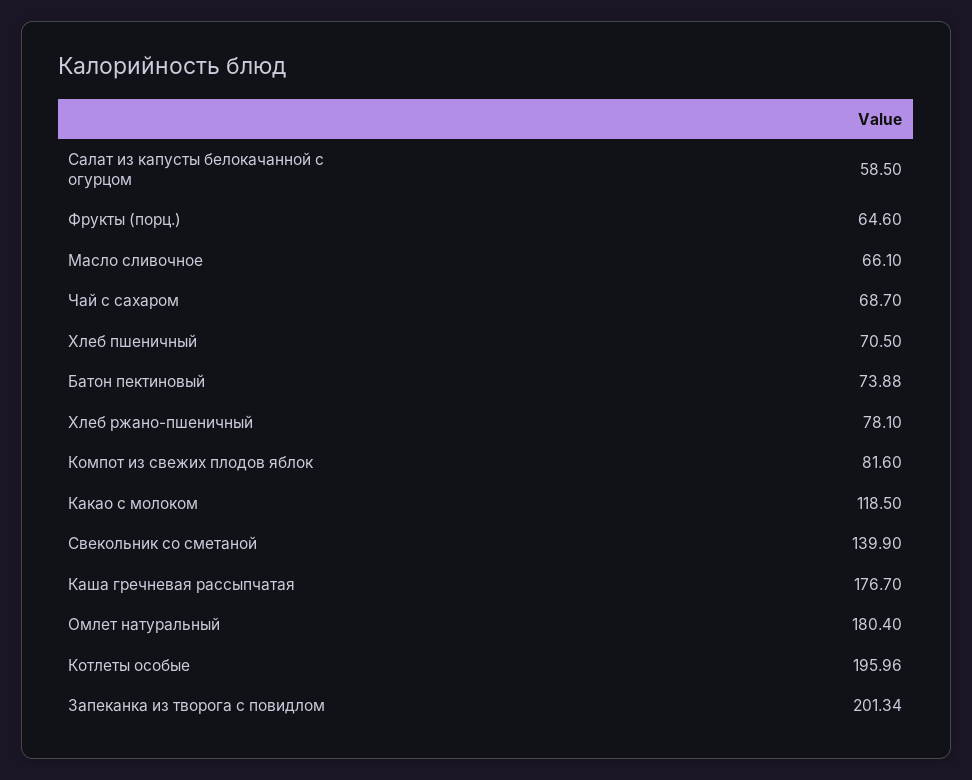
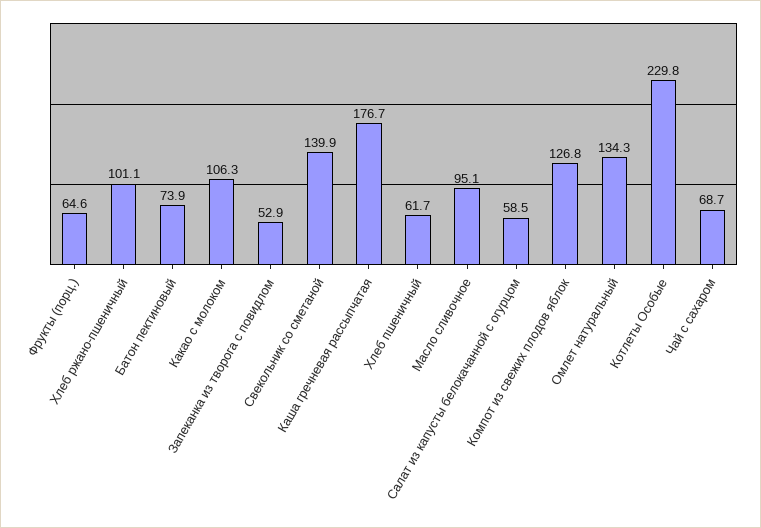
Масло сливочное: 66.1 -> 95.1
Хлеб пшеничный: 70.5 -> 61.7
Хлеб ржано-пшеничный: 78.1 -> 101.1
Компот из свежих плодов яблок: 81.6 -> 126.8
Какао с молоком: 118.5 -> 106.3
Омлет натуральный: 180.4 -> 134.3
Котлеты особые: 195.96 -> 229.8
Запеканка из творога с повидлом: 201.34 -> 52.9

